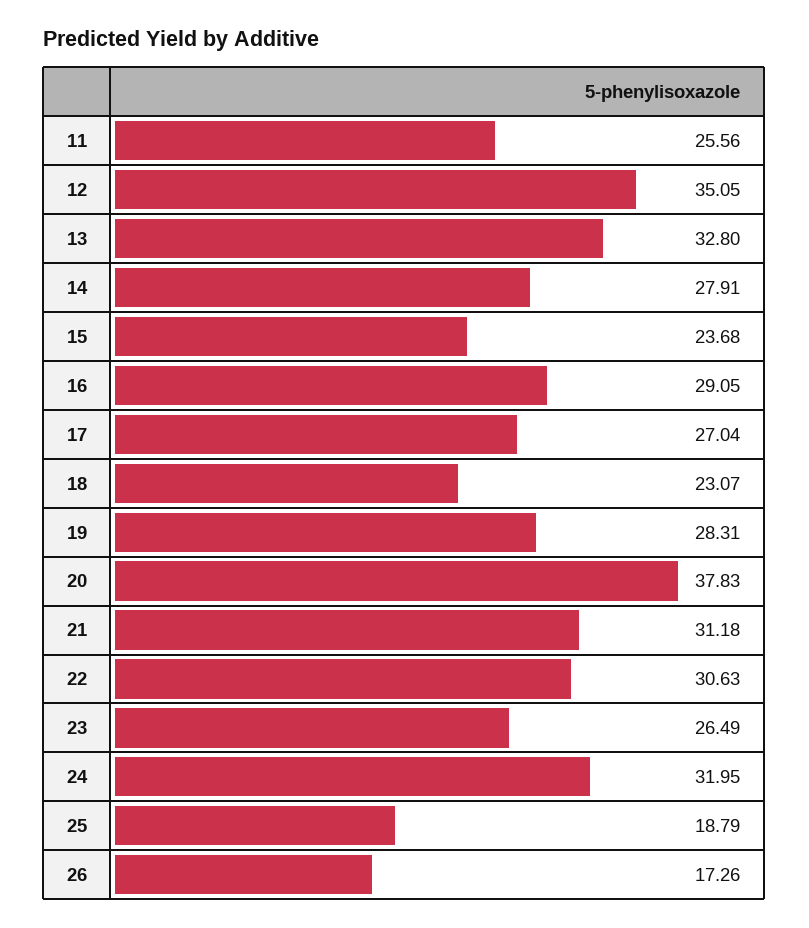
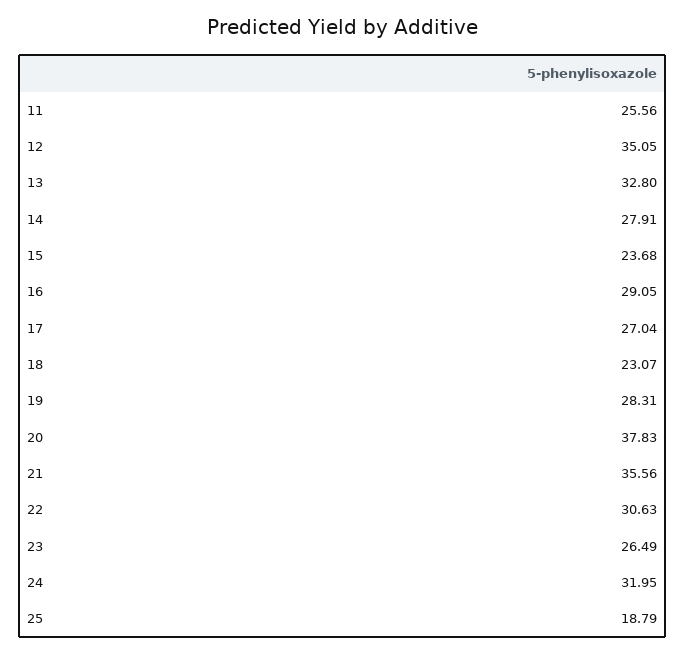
21: 31.18 -> 35.56
26: 17.26 -> none

